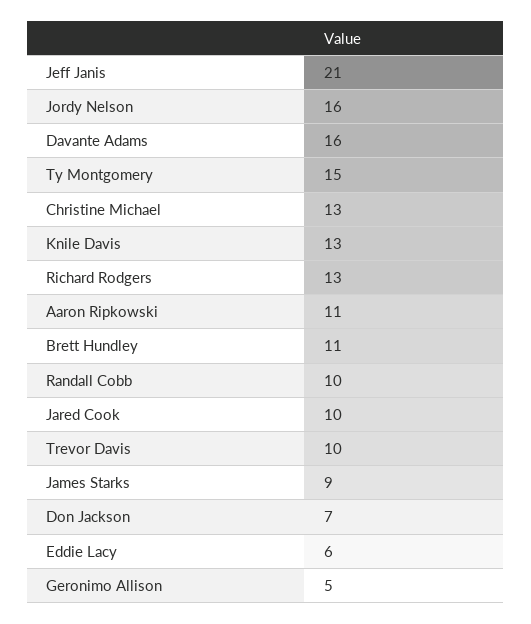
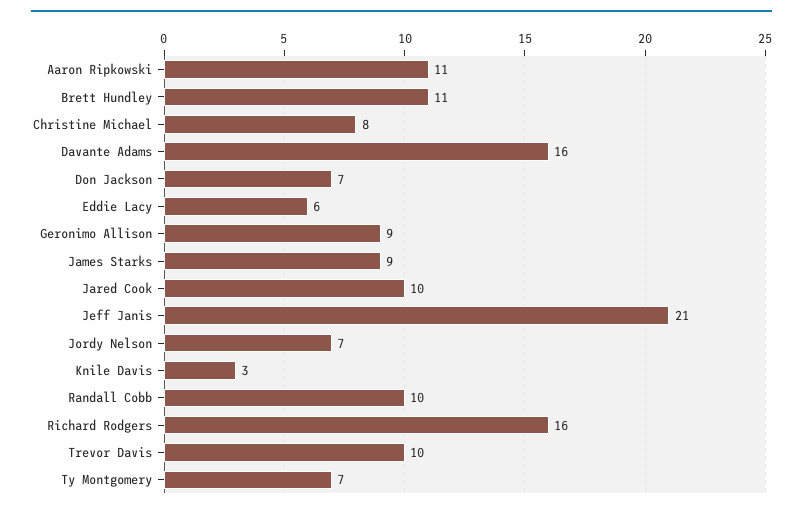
Jordy Nelson: 16 -> 7
Ty Montgomery: 15 -> 7
Christine Michael: 13 -> 8
Knile Davis: 13 -> 3
Richard Rodgers: 13 -> 16
Geronimo Allison: 5 -> 9

